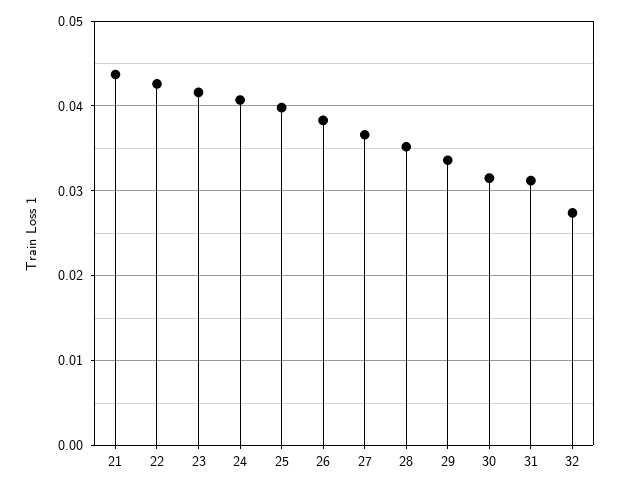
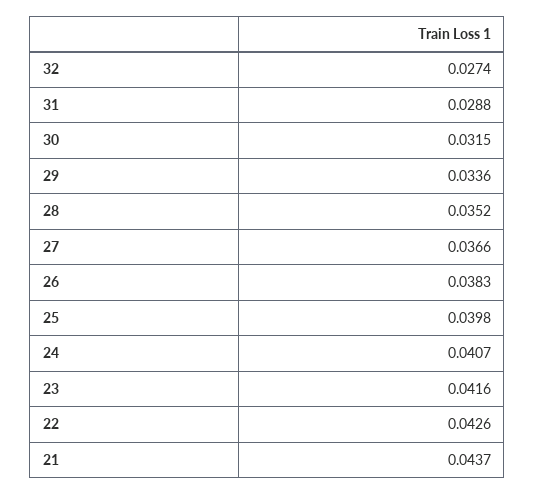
31: 0.031 -> 0.0288

